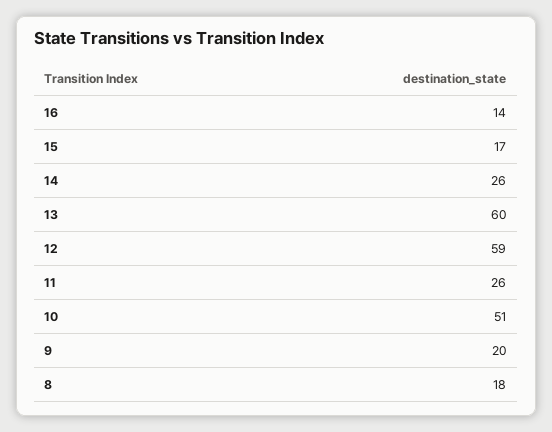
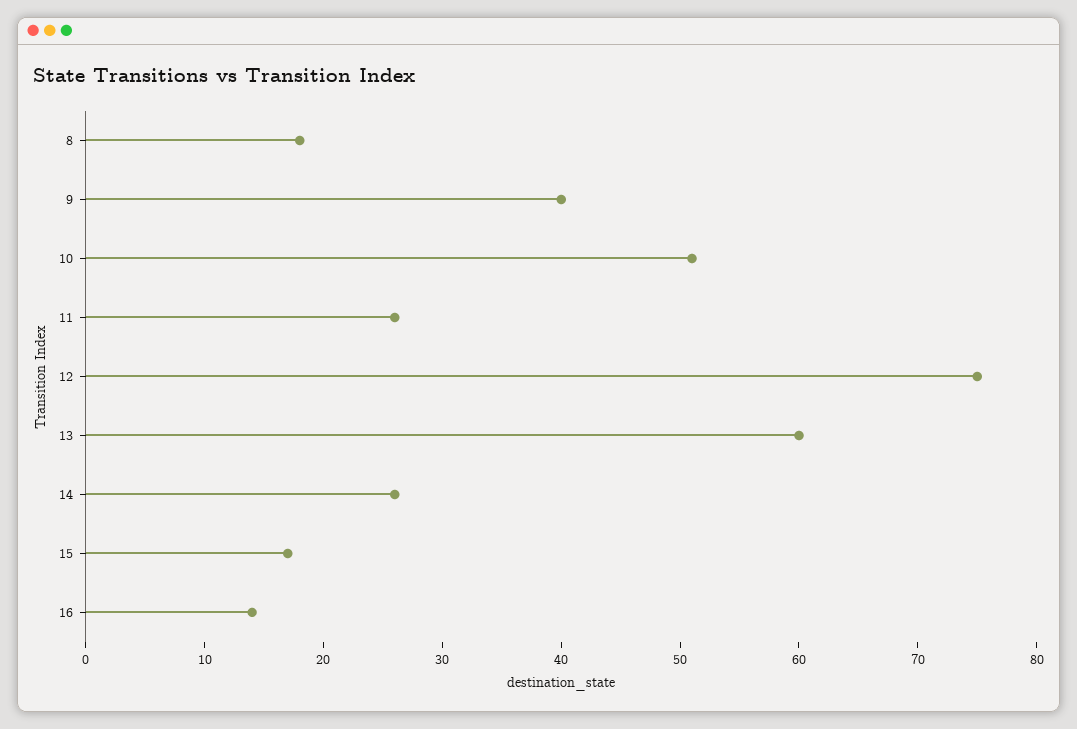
12: 59 -> 75
9: 20 -> 40

